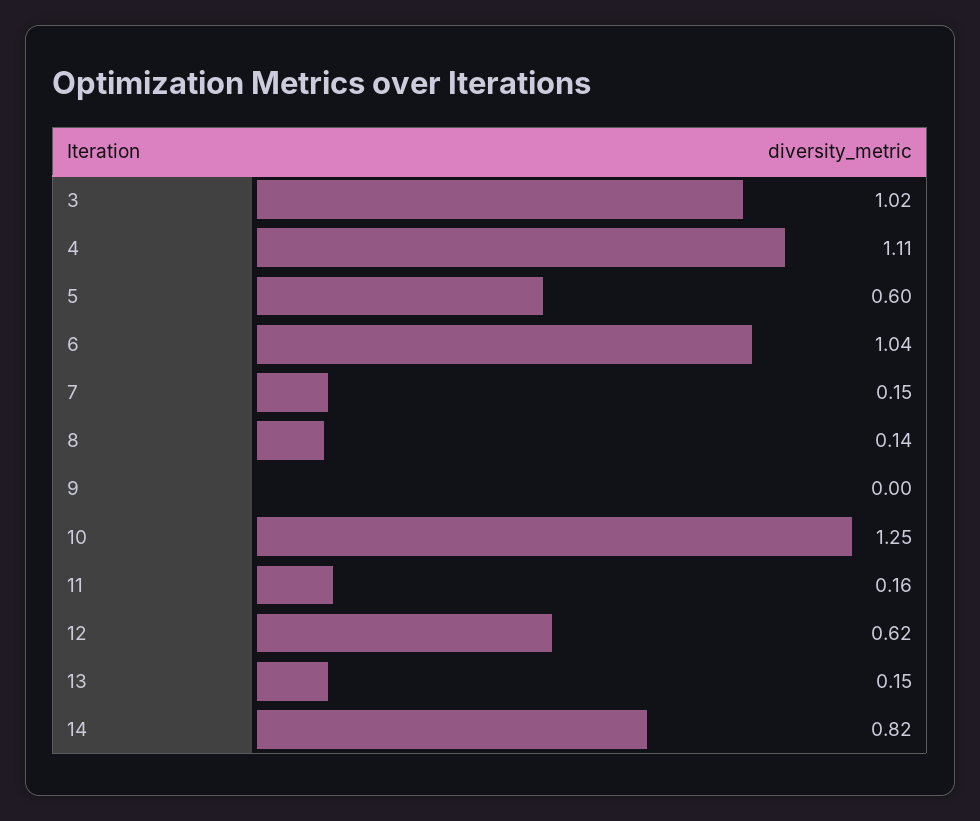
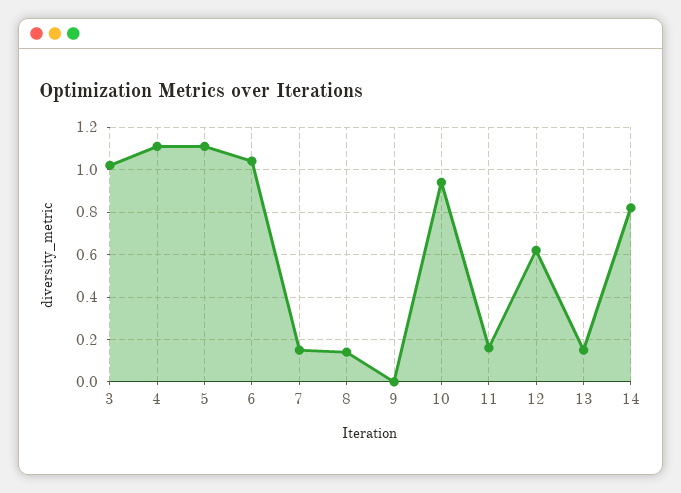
5: 0.6 -> 1.1
10: 1.25 -> 0.95

